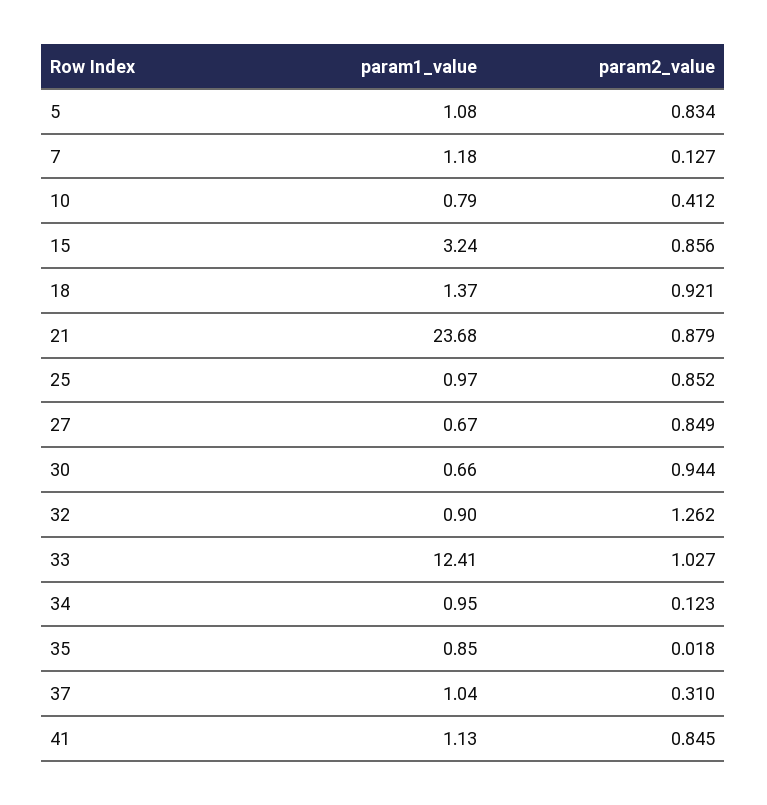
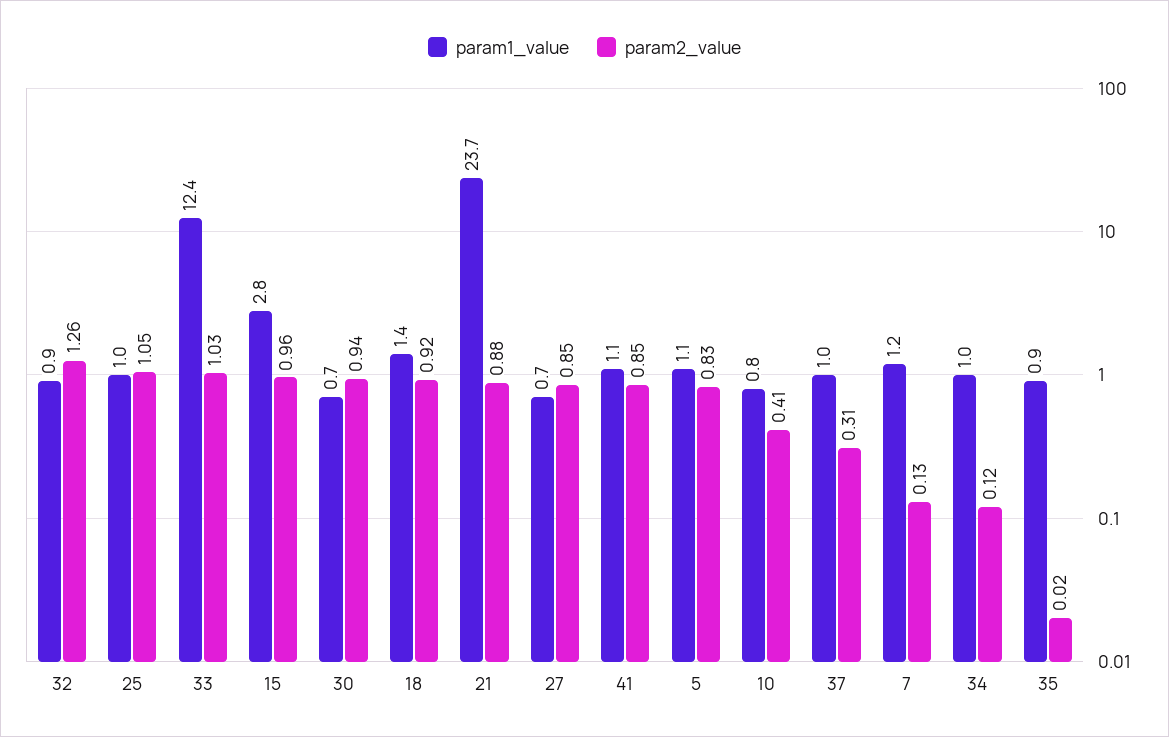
param1_value, 15: 3.24 -> 2.8
param2_value, 15: 0.856 -> 0.96
param2_value, 25: 0.852 -> 1.05

